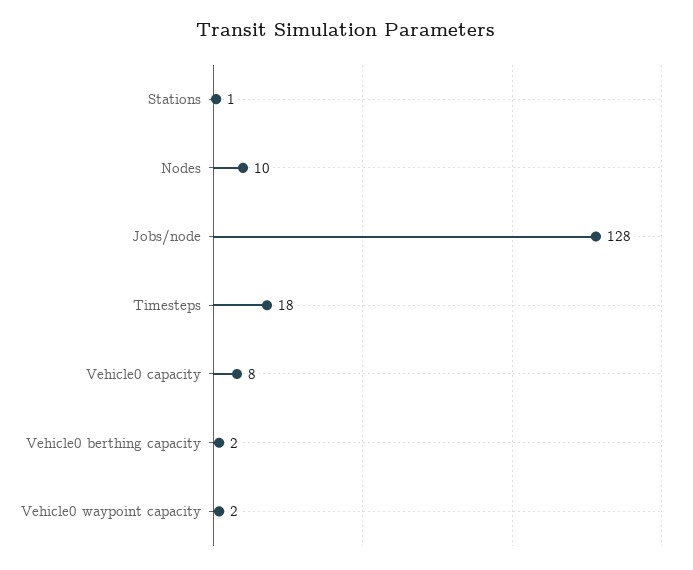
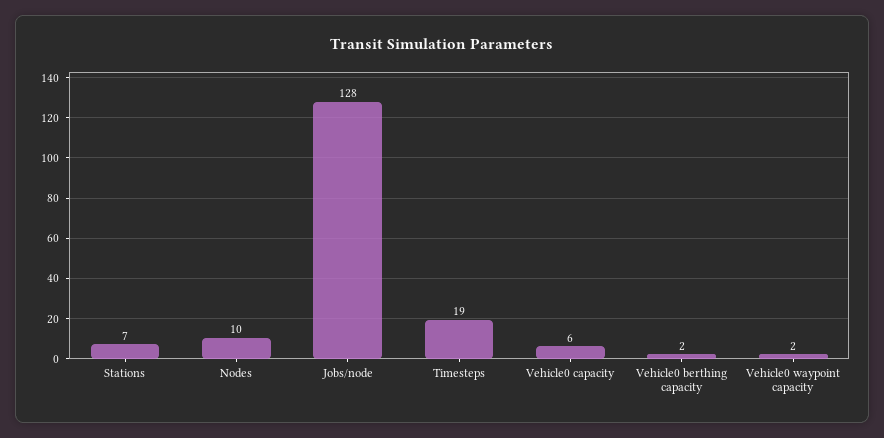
Stations: 1 -> 7
Timesteps: 18 -> 19
Vehicle0 capacity: 8 -> 6

